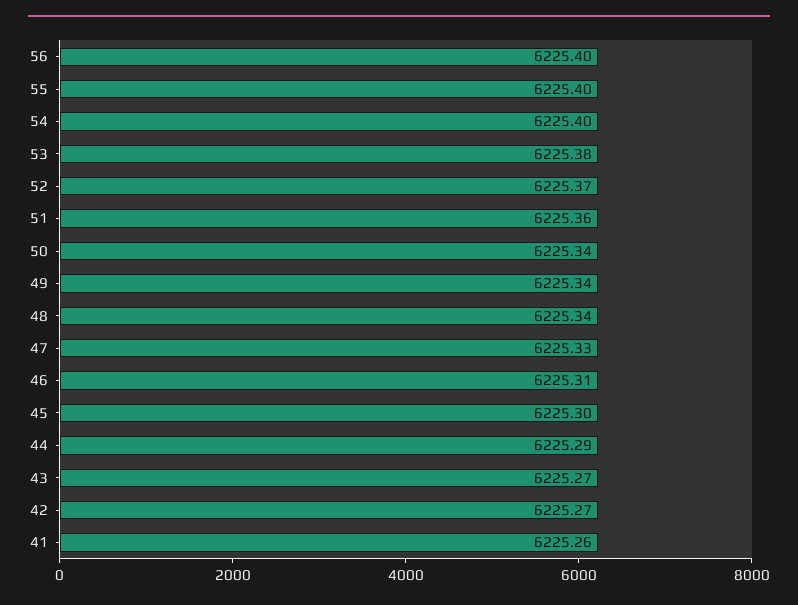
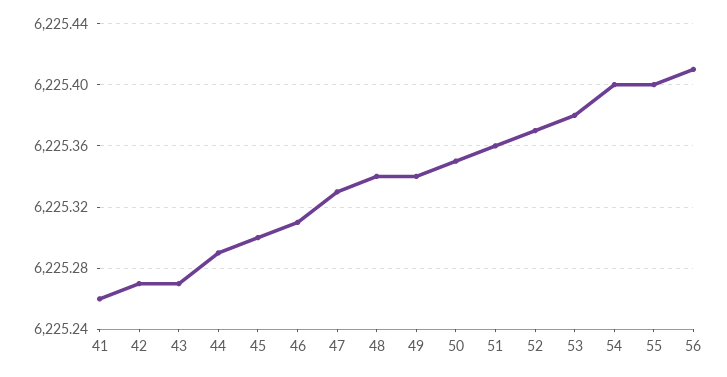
56: 6225.4 -> 6225.41
50: 6225.34 -> 6225.35

